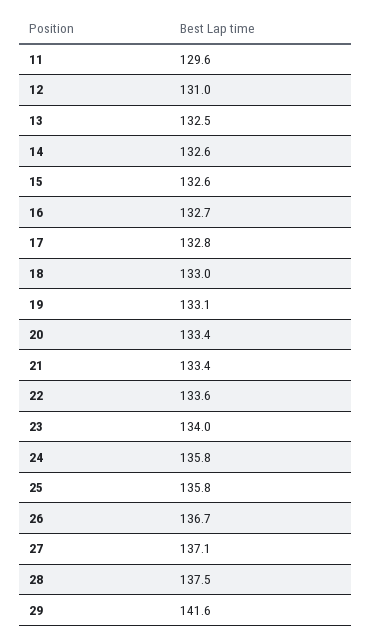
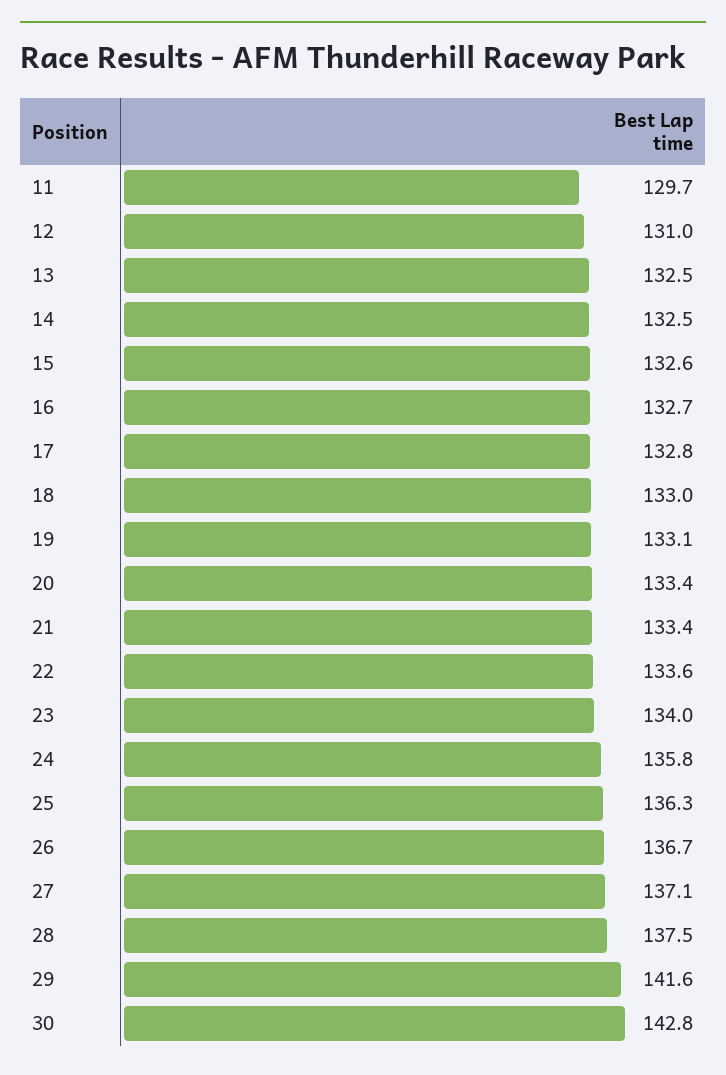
11: 129.6 -> 129.7
14: 132.6 -> 132.5
25: 135.8 -> 136.3
30: none -> 142.8

